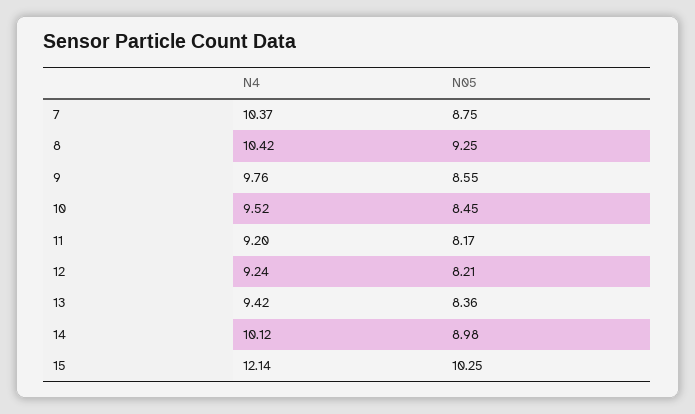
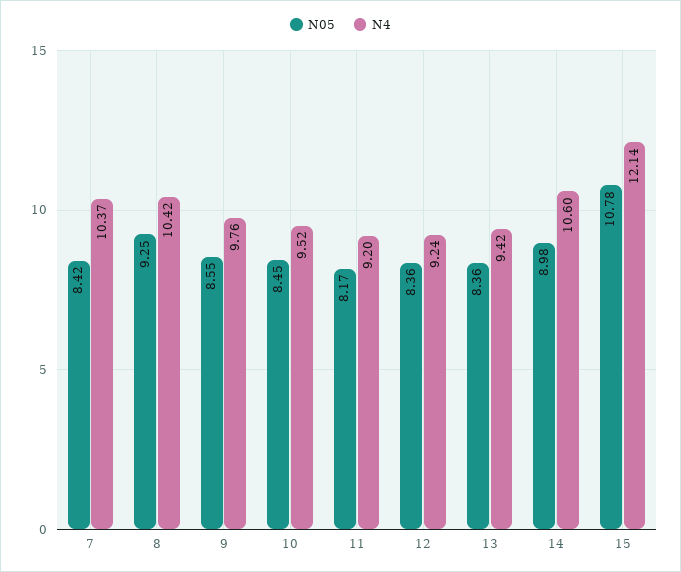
N05, 7: 8.75 -> 8.42
N05, 12: 8.21 -> 8.36
N4, 14: 10.12 -> 10.6
N05, 15: 10.25 -> 10.78

